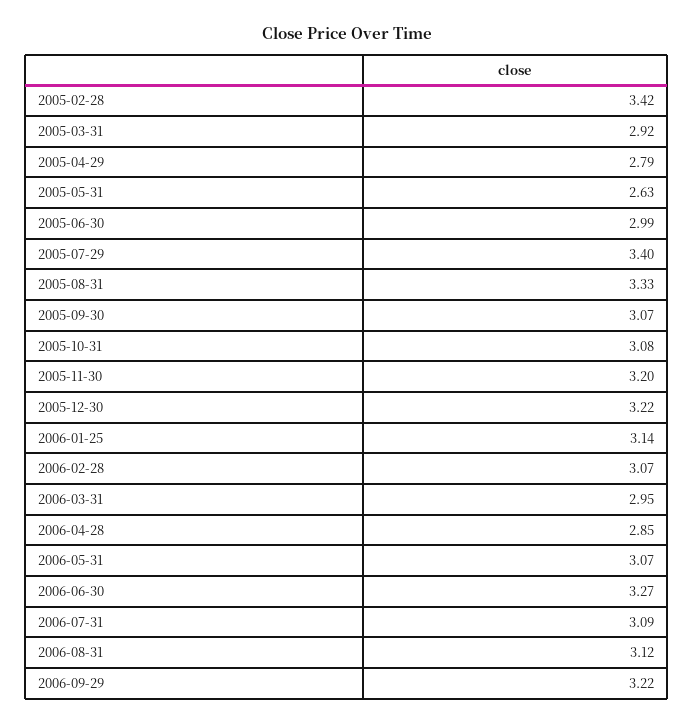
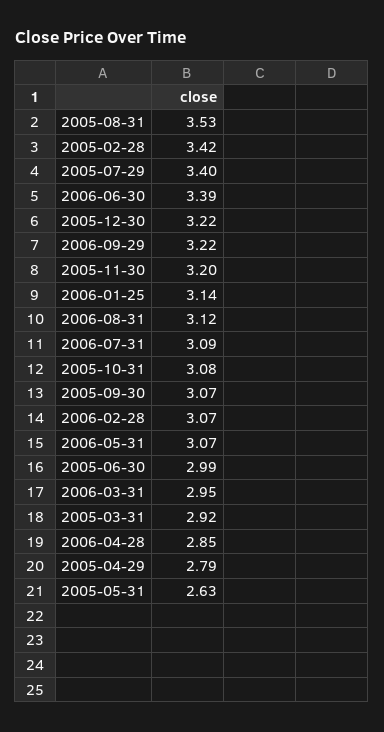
2005-08-31: 3.33 -> 3.53
2006-06-30: 3.27 -> 3.39

